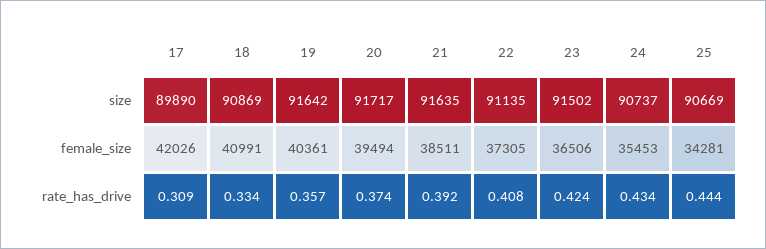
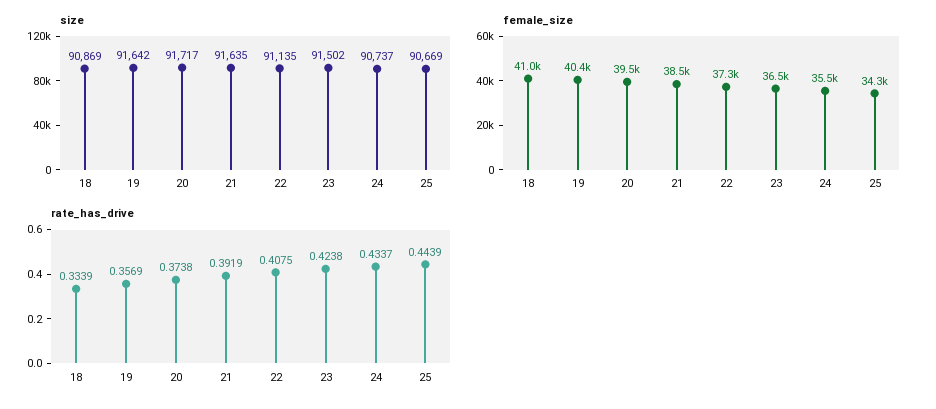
size, 17: 89890 -> none
female_size, 17: 42026 -> none
rate_has_drive, 17: 0.309 -> none

